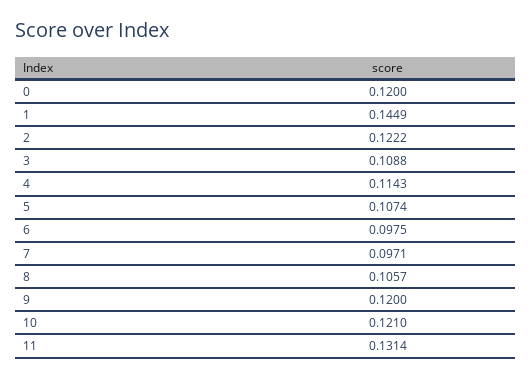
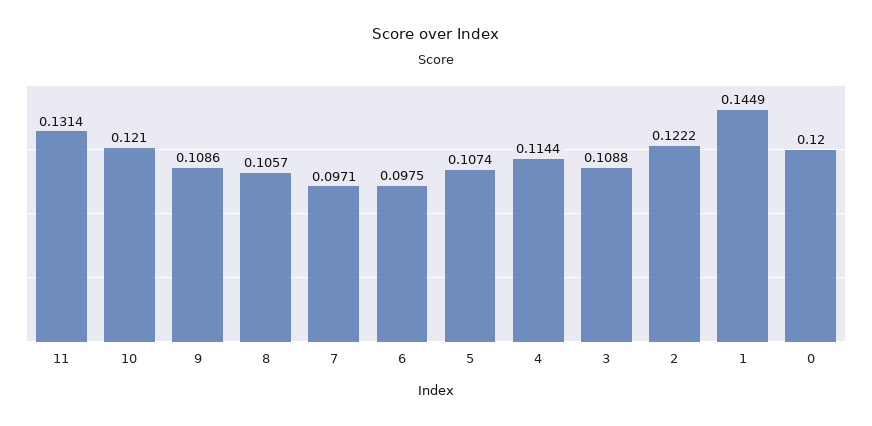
4: 0.1143 -> 0.1144
9: 0.12 -> 0.1086

